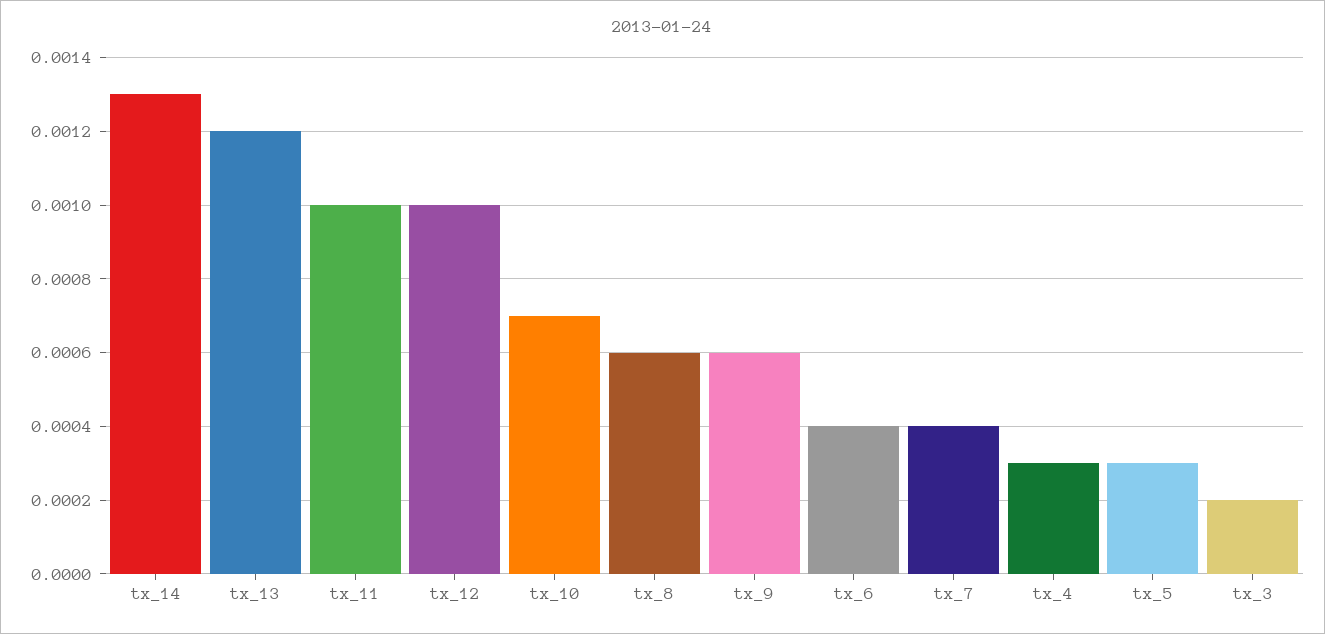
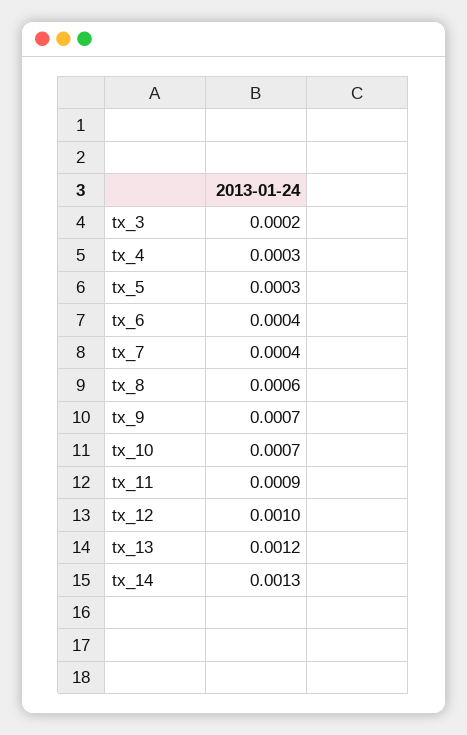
tx_11: 0.001 -> 0.0009
tx_9: 0.0006 -> 0.0007

